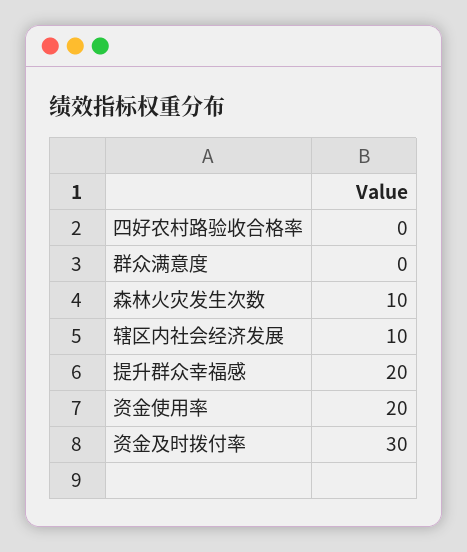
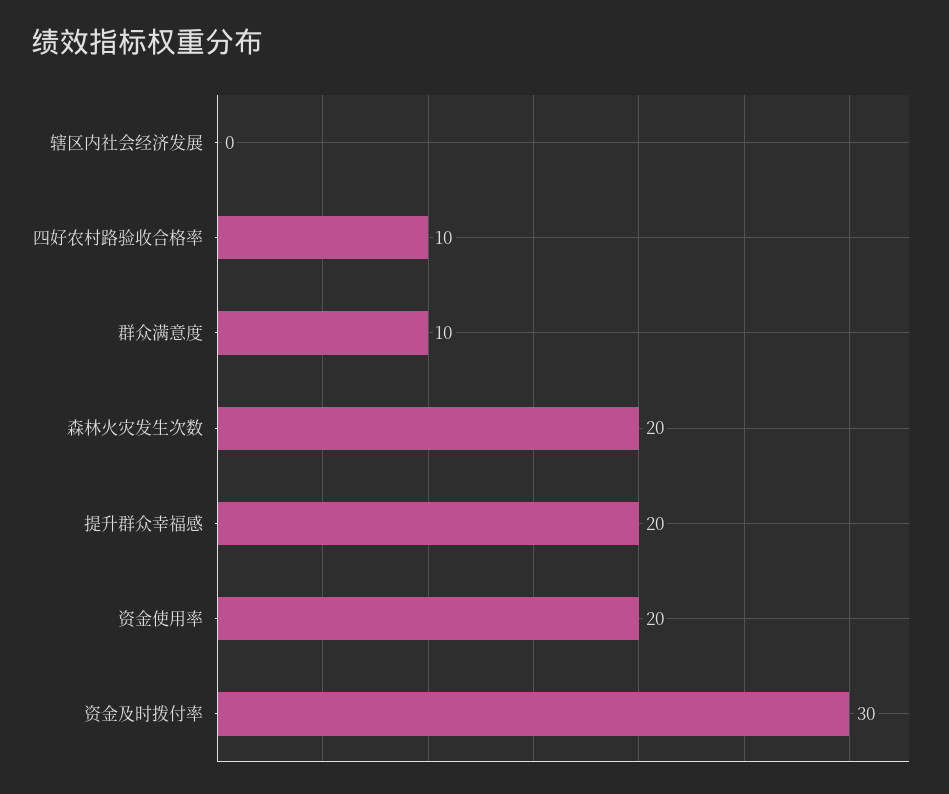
四好农村路验收合格率: 0 -> 10
群众满意度: 0 -> 10
森林火灾发生次数: 10 -> 20
辖区内社会经济发展: 10 -> 0

